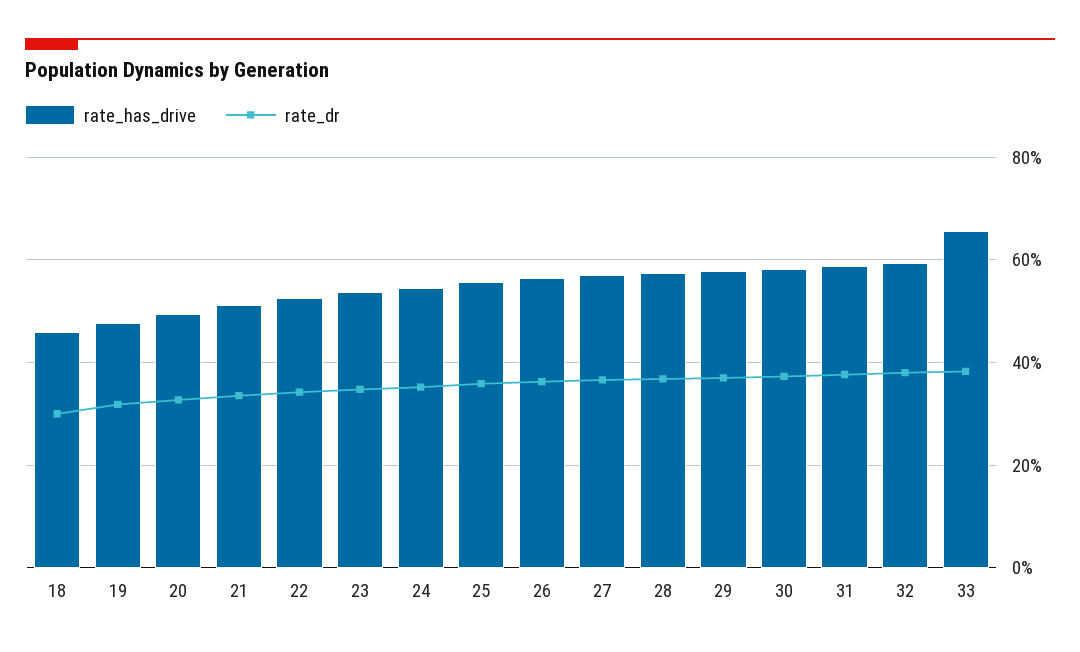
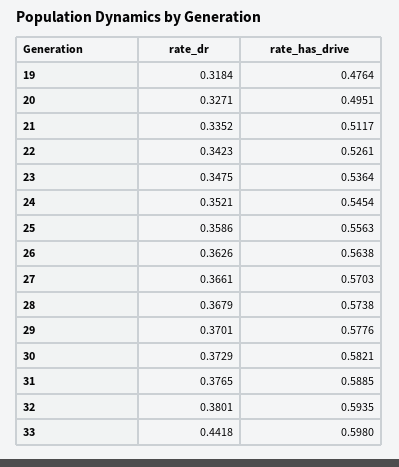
rate_has_drive, 18: 0.46 -> none
rate_dr, 18: 0.3 -> none
rate_has_drive, 33: 0.66 -> 0.598
rate_dr, 33: 0.38 -> 0.4418

